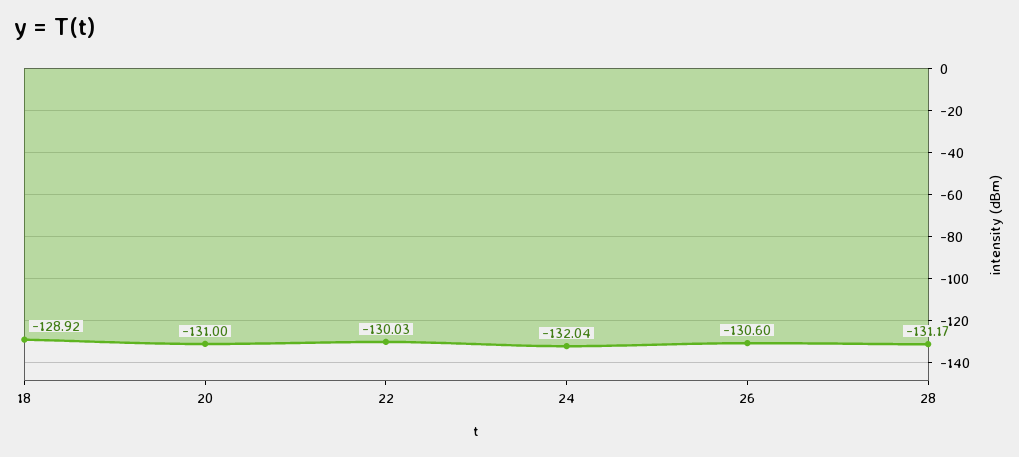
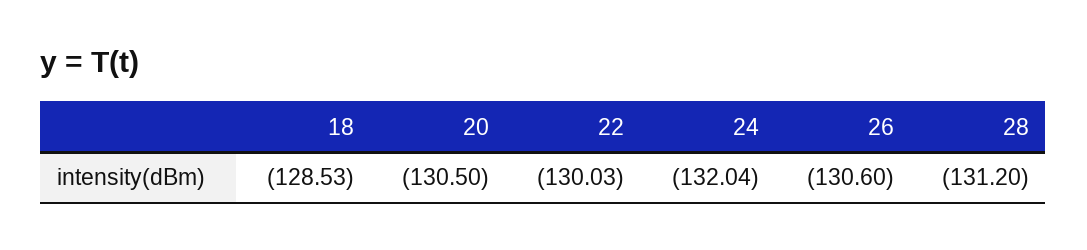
18: -128.92 -> -128.53
20: -131 -> -130.5
28: -131.17 -> -131.2

